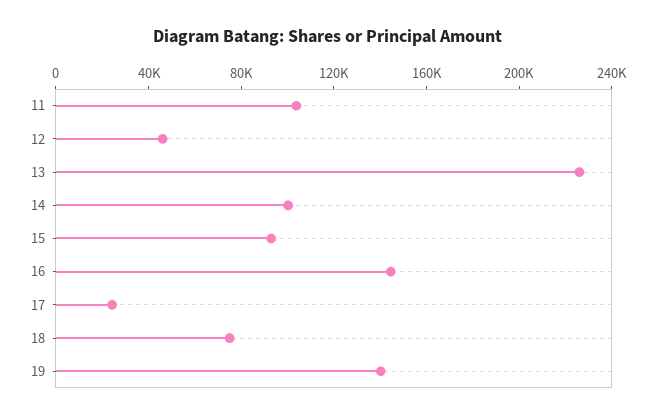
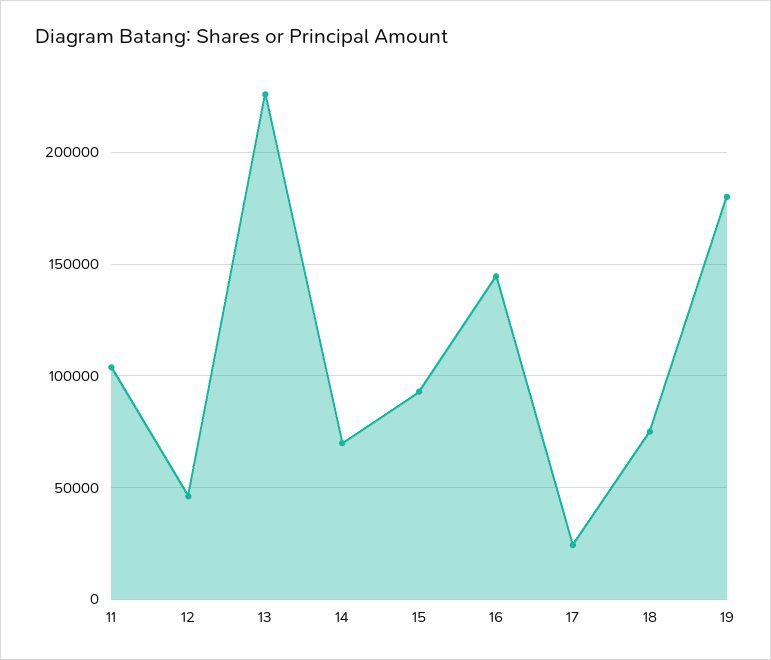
14: 100000 -> 70000
19: 140000 -> 180000

